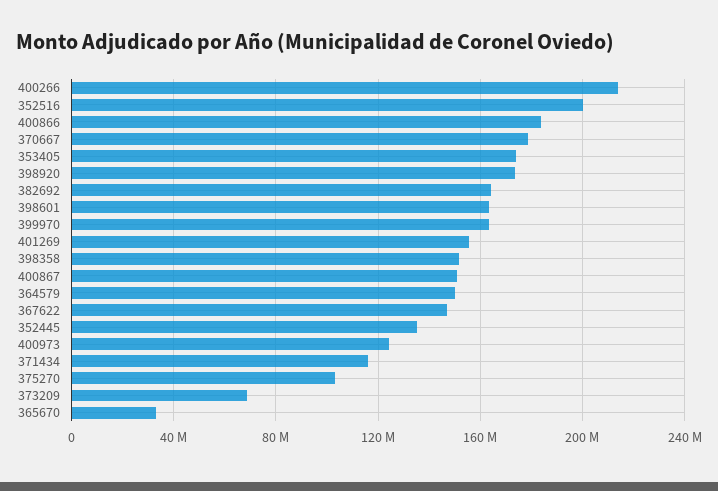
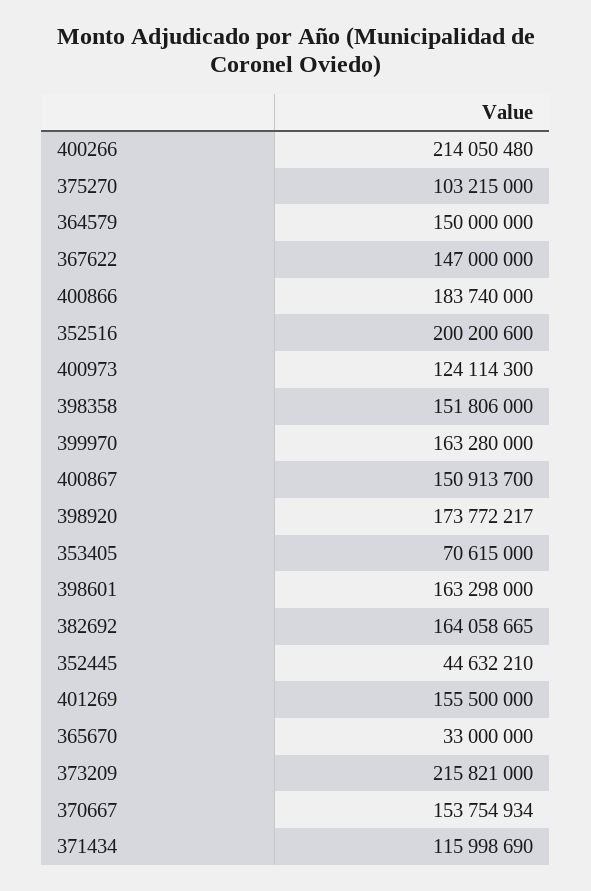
370667: 180000000 -> 153754934
353405: 175000000 -> 70615000
352445: 135000000 -> 44632210
373209: 70000000 -> 215821000

